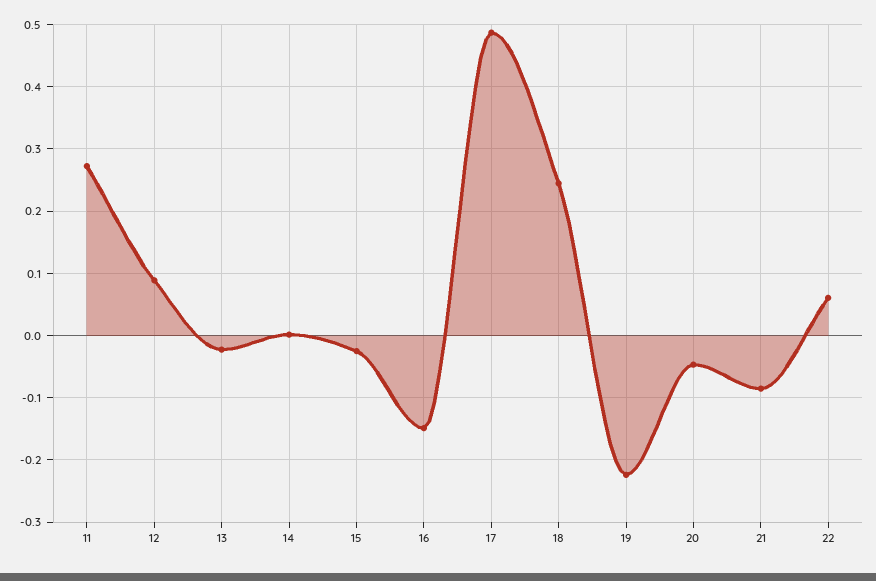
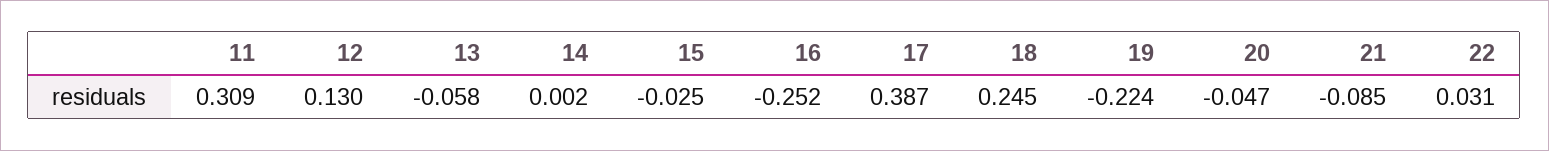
11: 0.27 -> 0.309
12: 0.09 -> 0.13
13: -0.02 -> -0.058
16: -0.15 -> -0.252
17: 0.49 -> 0.387
22: 0.06 -> 0.031

